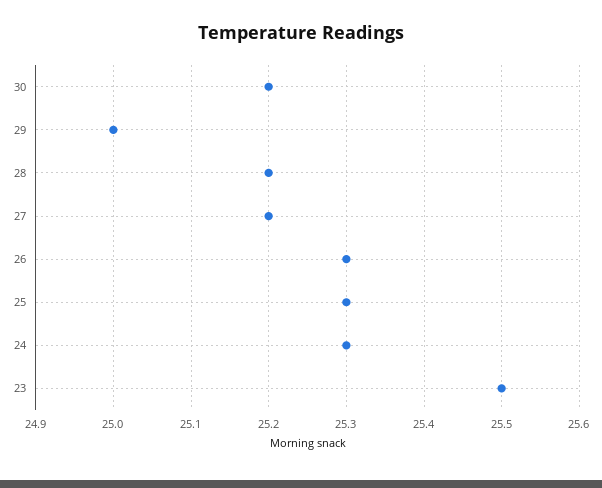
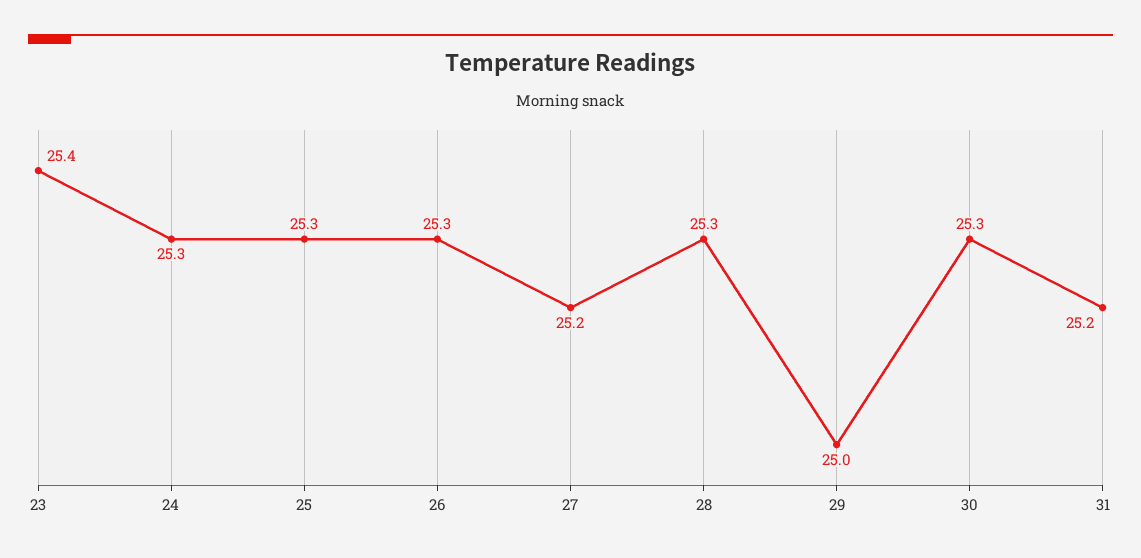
30: 25.2 -> 25.3
28: 25.2 -> 25.3
23: 25.5 -> 25.4
31: none -> 25.2

